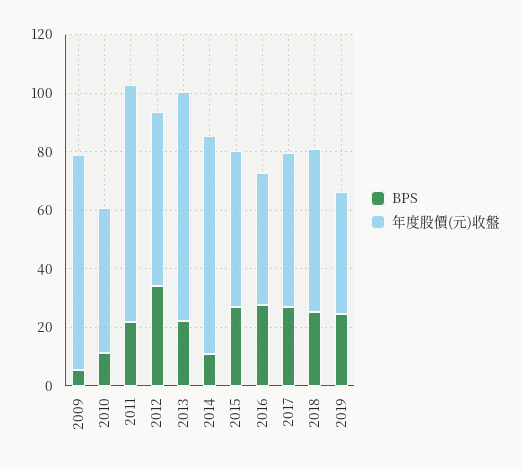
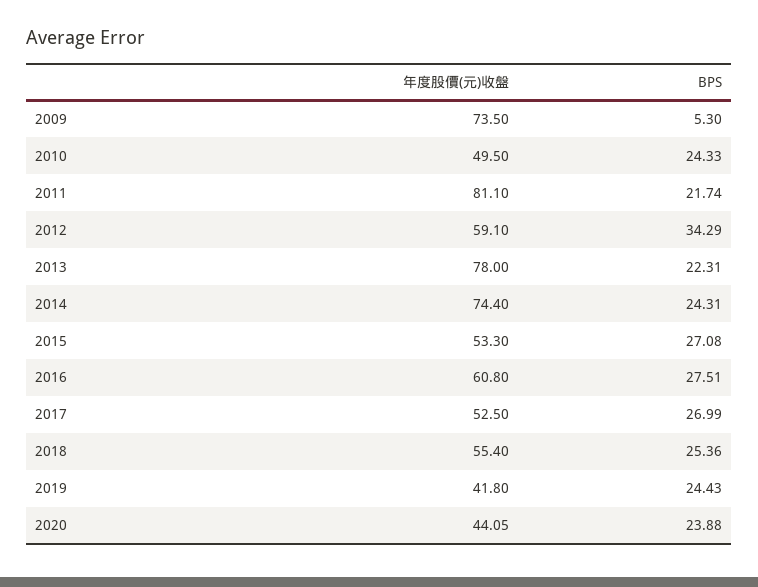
BPS, 2010: 10 -> 24.33
BPS, 2014: 10 -> 24.31
年度股價(元)收盤, 2016: 45 -> 60.8
年度股價(元)收盤, 2020: none -> 44.05
BPS, 2020: none -> 23.88

